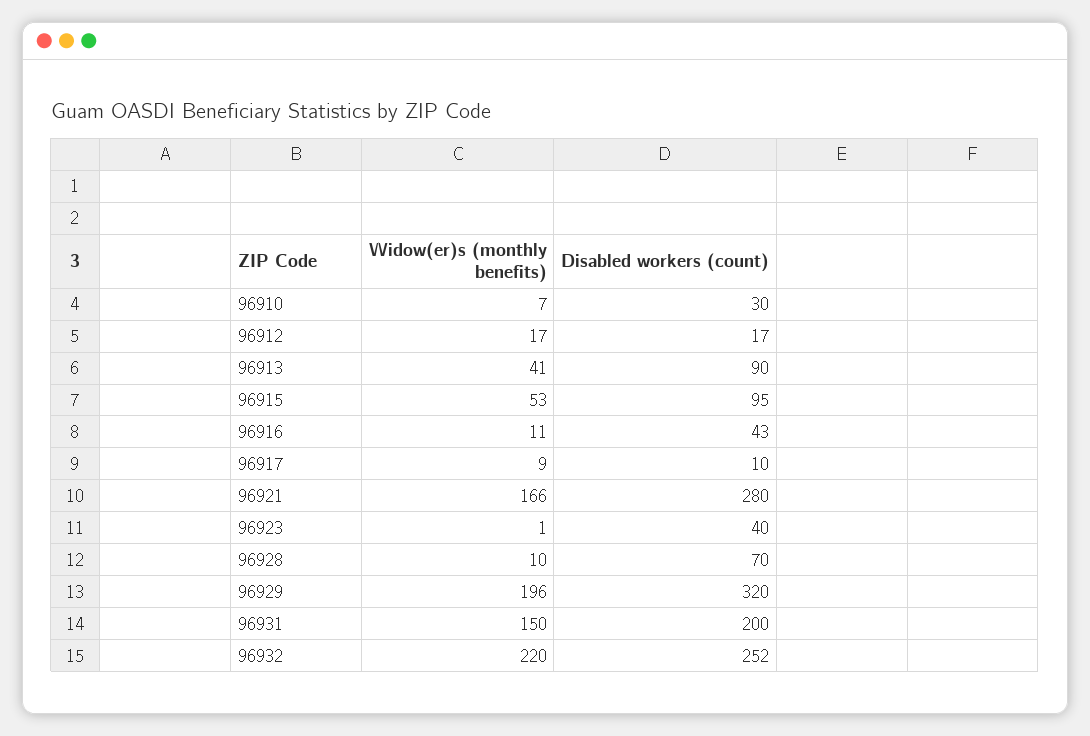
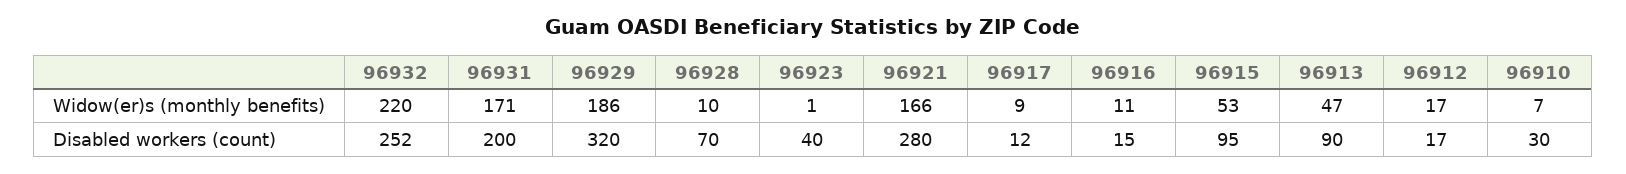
Widow(er)s (monthly benefits), 96913: 41 -> 47
Disabled workers (count), 96916: 43 -> 15
Disabled workers (count), 96917: 10 -> 12
Widow(er)s (monthly benefits), 96929: 196 -> 186
Widow(er)s (monthly benefits), 96931: 150 -> 171

